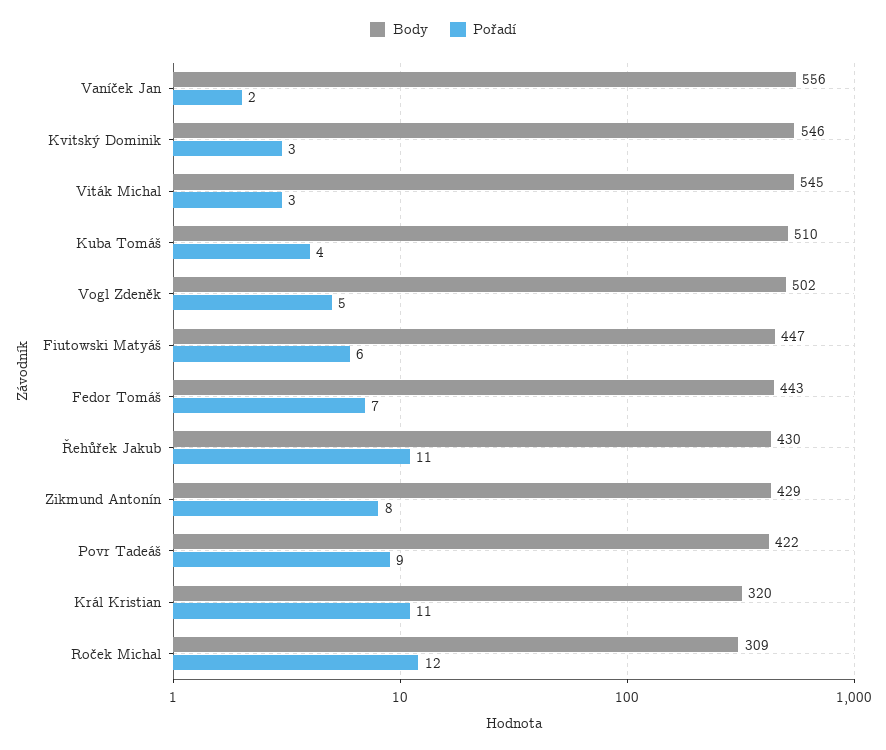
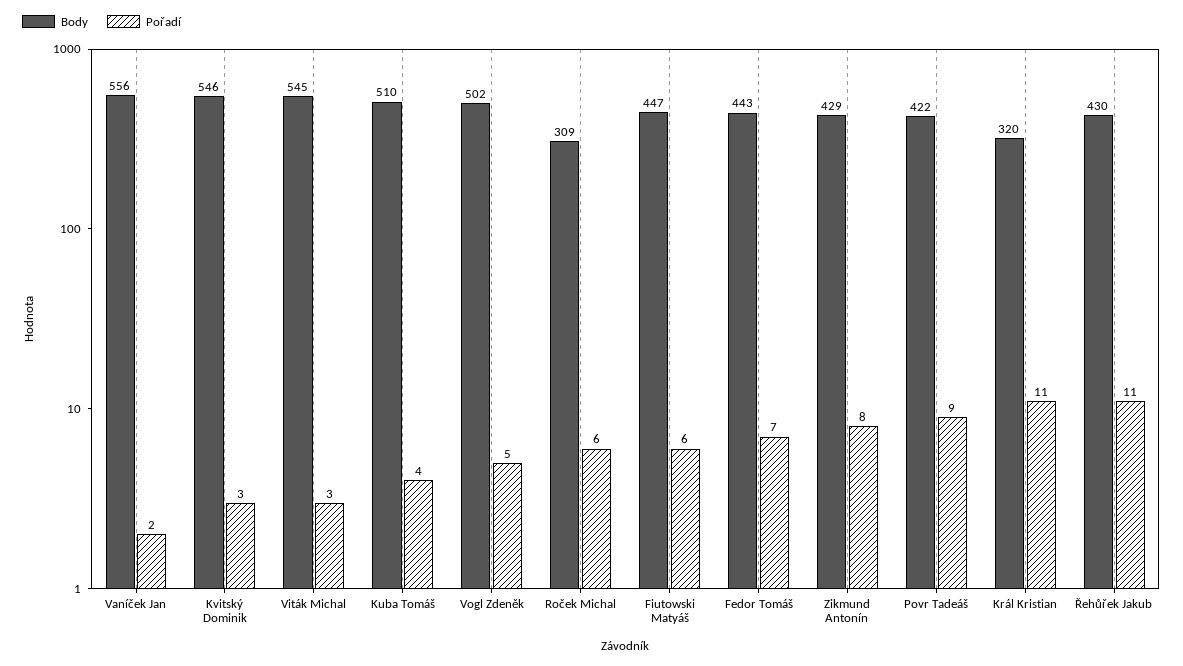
Pořadí, Roček Michal: 12 -> 6

